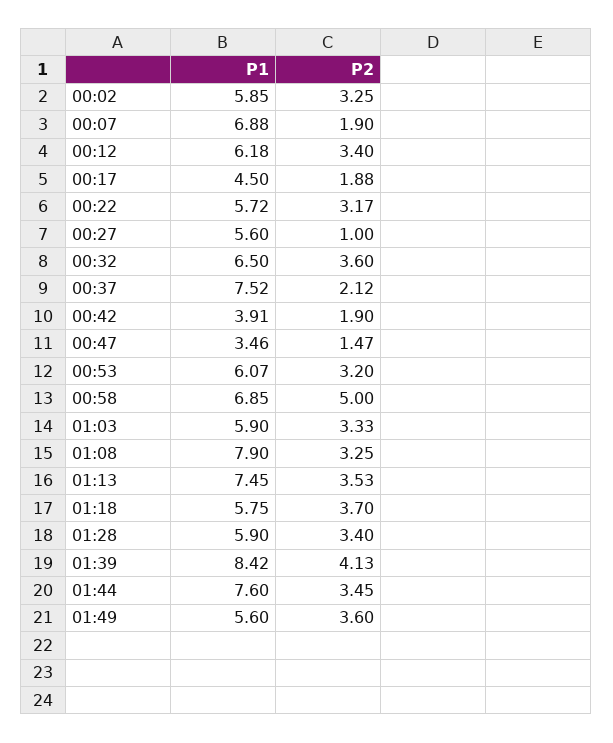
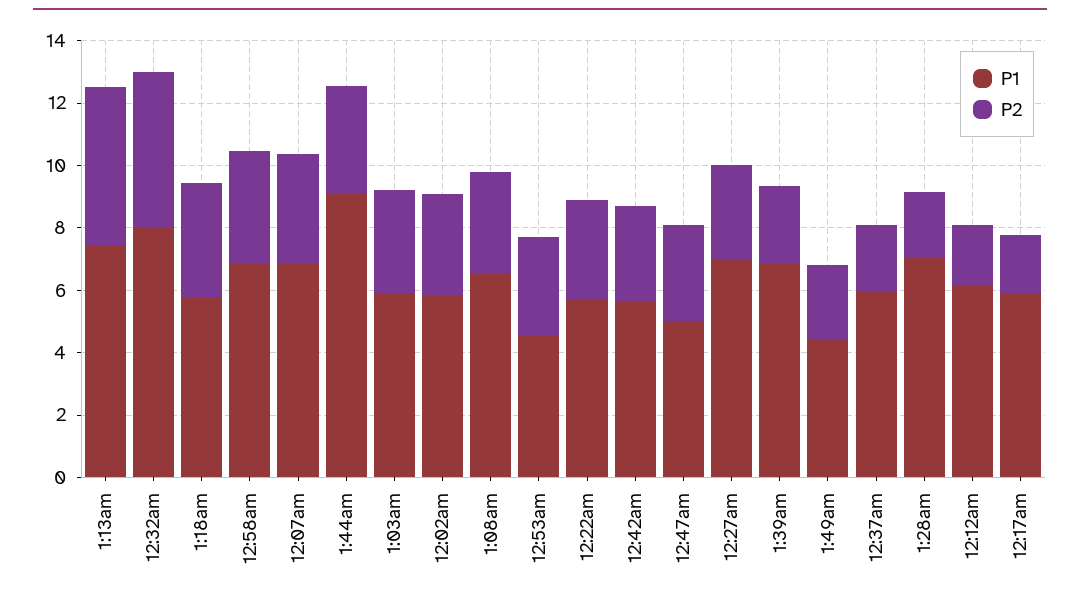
P2, 00:07: 1.9 -> 3.5
P2, 00:12: 3.4 -> 2
P1, 00:17: 4.5 -> 6
P1, 00:27: 5.6 -> 7
P2, 00:27: 1 -> 3
P1, 00:32: 6.5 -> 8
P2, 00:32: 3.6 -> 5
P1, 00:37: 7.52 -> 6
P1, 00:42: 3.91 -> 5.5
P2, 00:42: 1.9 -> 3
P1, 00:47: 3.46 -> 5
P2, 00:47: 1.47 -> 3
P1, 00:53: 6.07 -> 4.5
P2, 00:58: 5 -> 3.5
P1, 01:08: 7.9 -> 6.5
P2, 01:13: 3.53 -> 5
P1, 01:28: 5.9 -> 7
P2, 01:28: 3.4 -> 2
P1, 01:39: 8.42 -> 7
P2, 01:39: 4.13 -> 2.5
P1, 01:44: 7.6 -> 9
P1, 01:49: 5.6 -> 4.5
P2, 01:49: 3.6 -> 2.5

